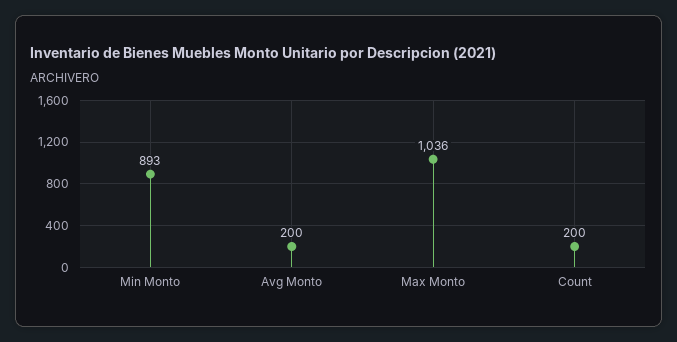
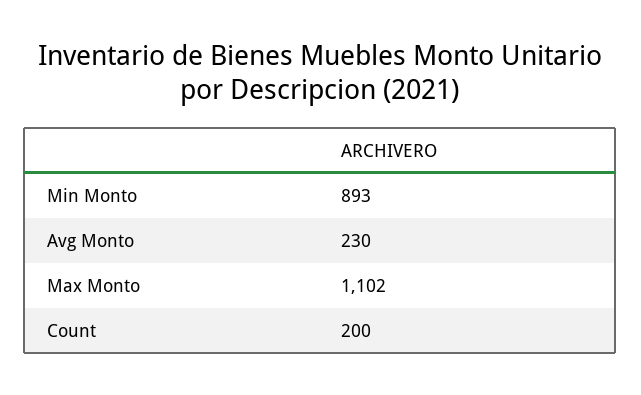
Avg Monto: 200 -> 230
Max Monto: 1036 -> 1102

